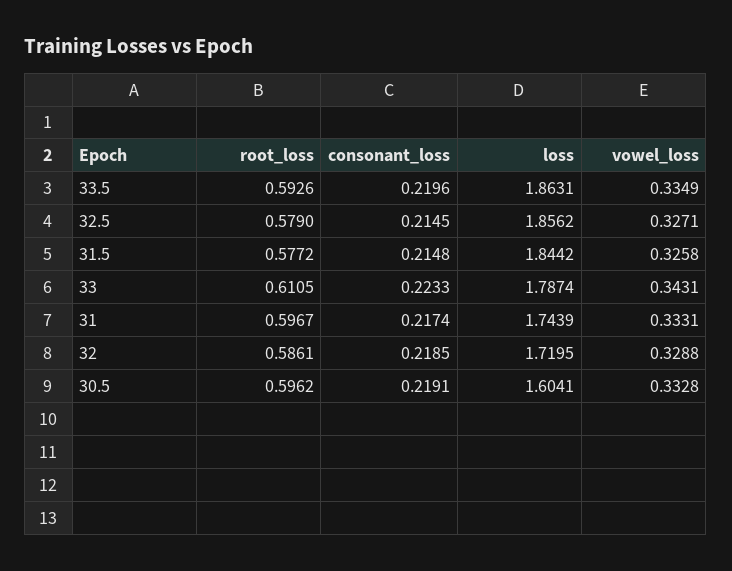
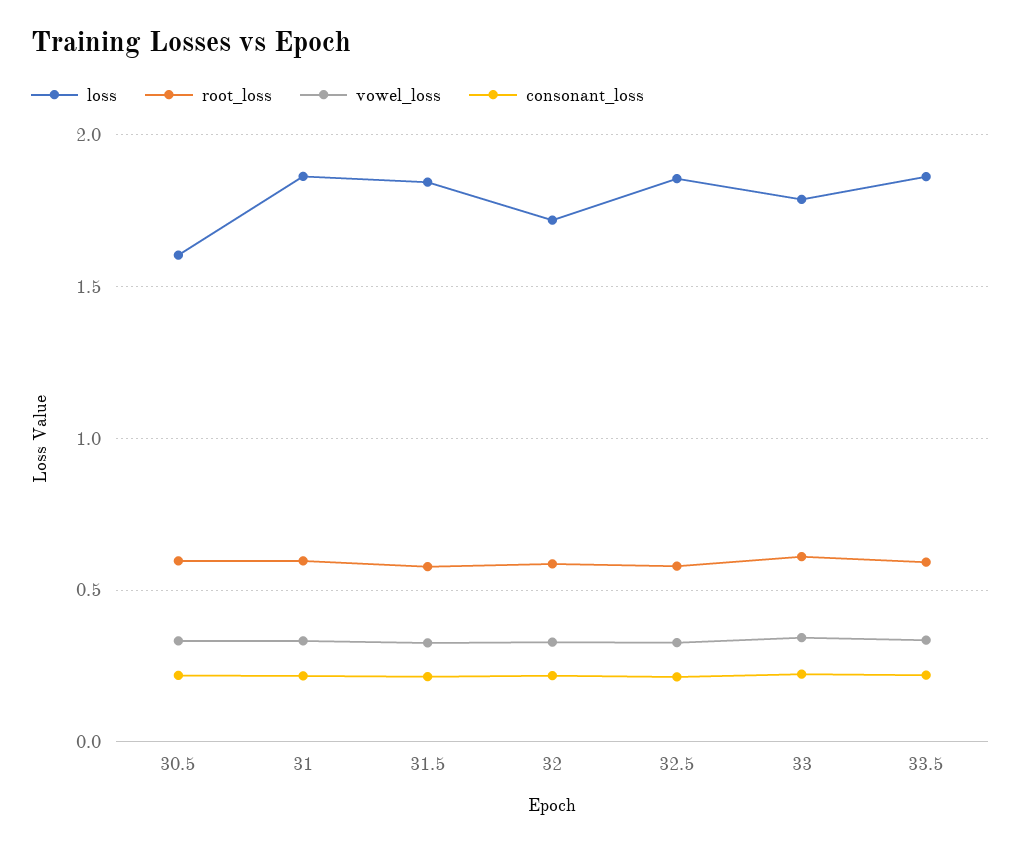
loss, 31: 1.7439 -> 1.85

